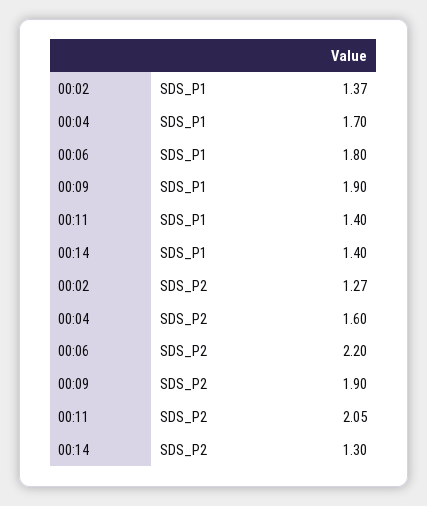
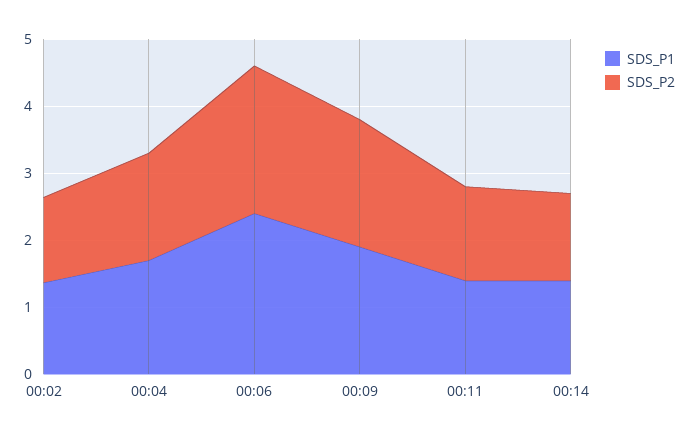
SDS_P1, 00:06: 1.8 -> 2.4
SDS_P2, 00:11: 2.05 -> 1.4

